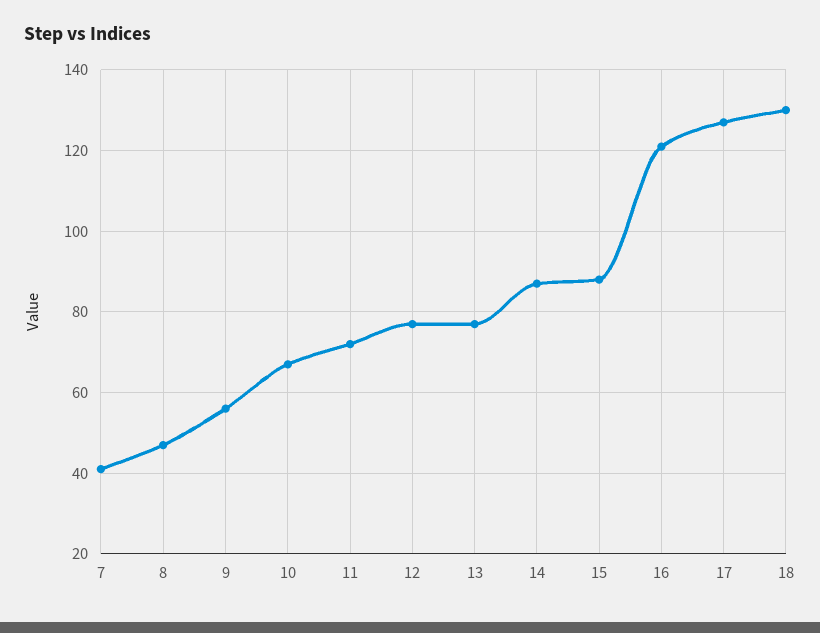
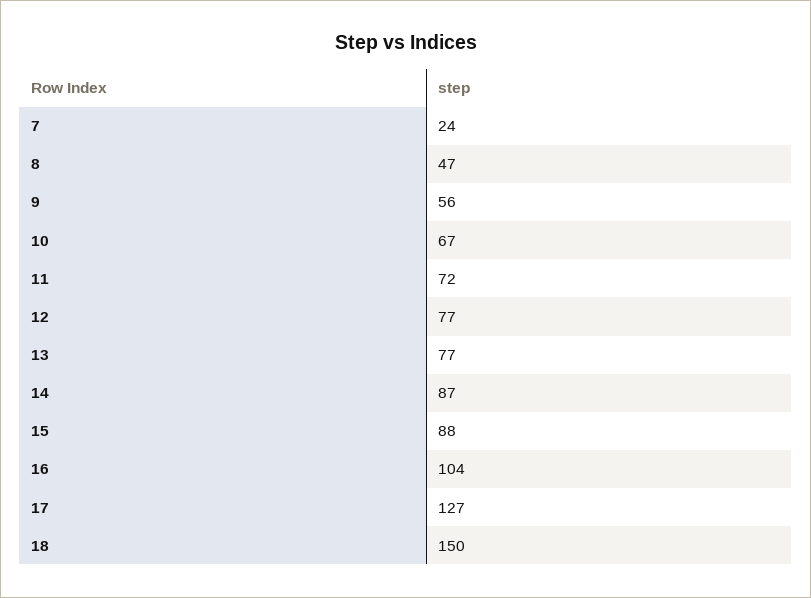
7: 40 -> 24
16: 120 -> 104
18: 130 -> 150

